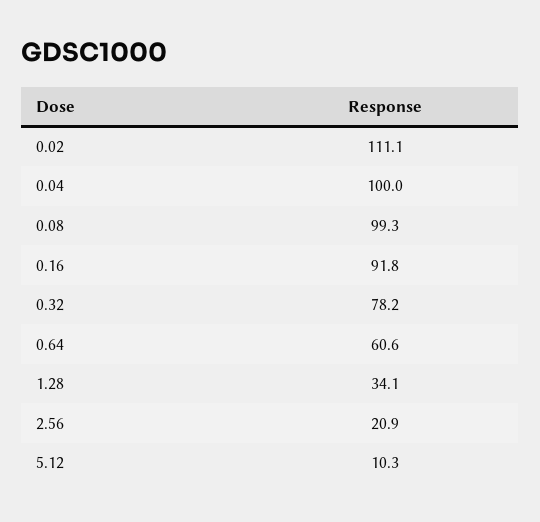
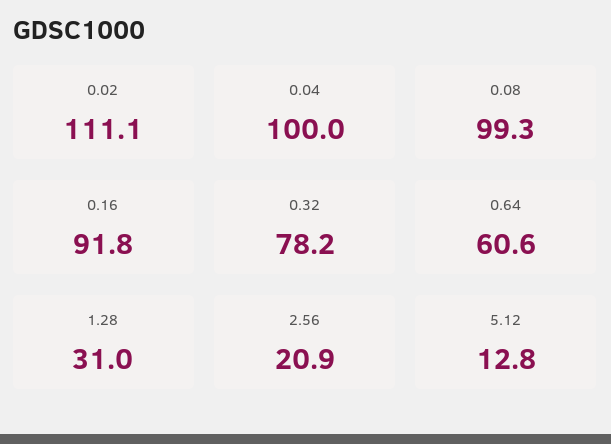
1.28: 34.1 -> 31
5.12: 10.3 -> 12.8

